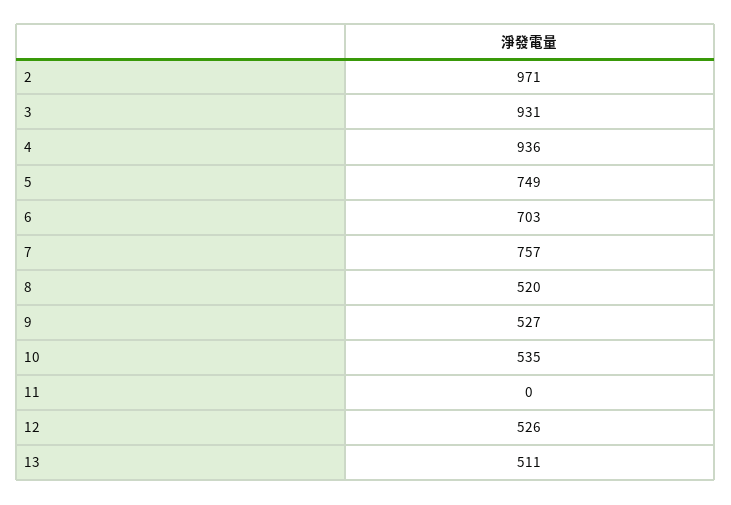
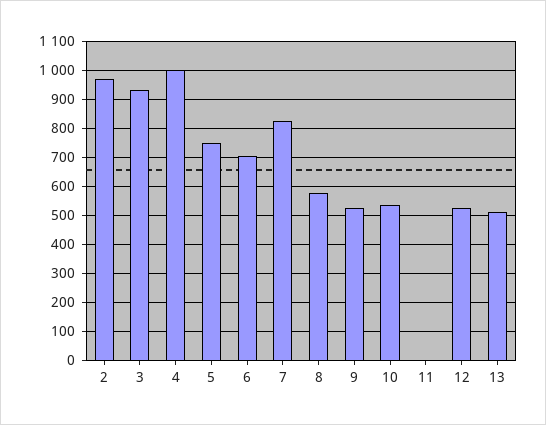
4: 936 -> 1000
7: 757 -> 825
8: 520 -> 575

